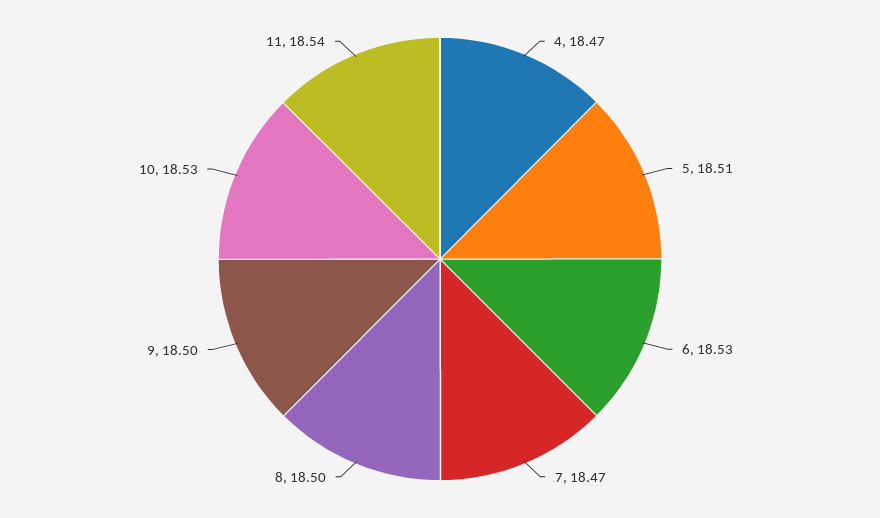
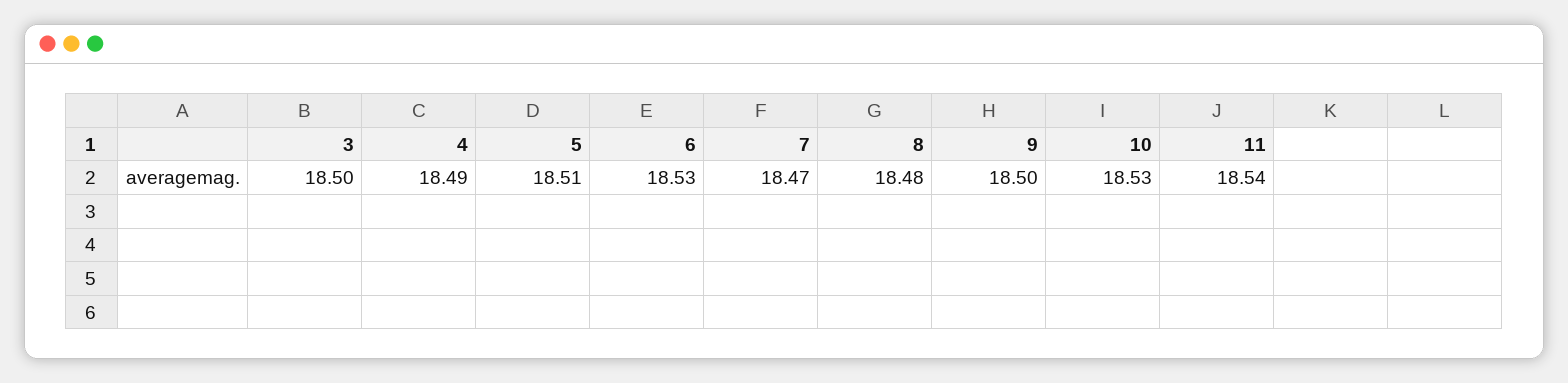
4: 18.47 -> 18.49
8: 18.5 -> 18.48
3: none -> 18.5

